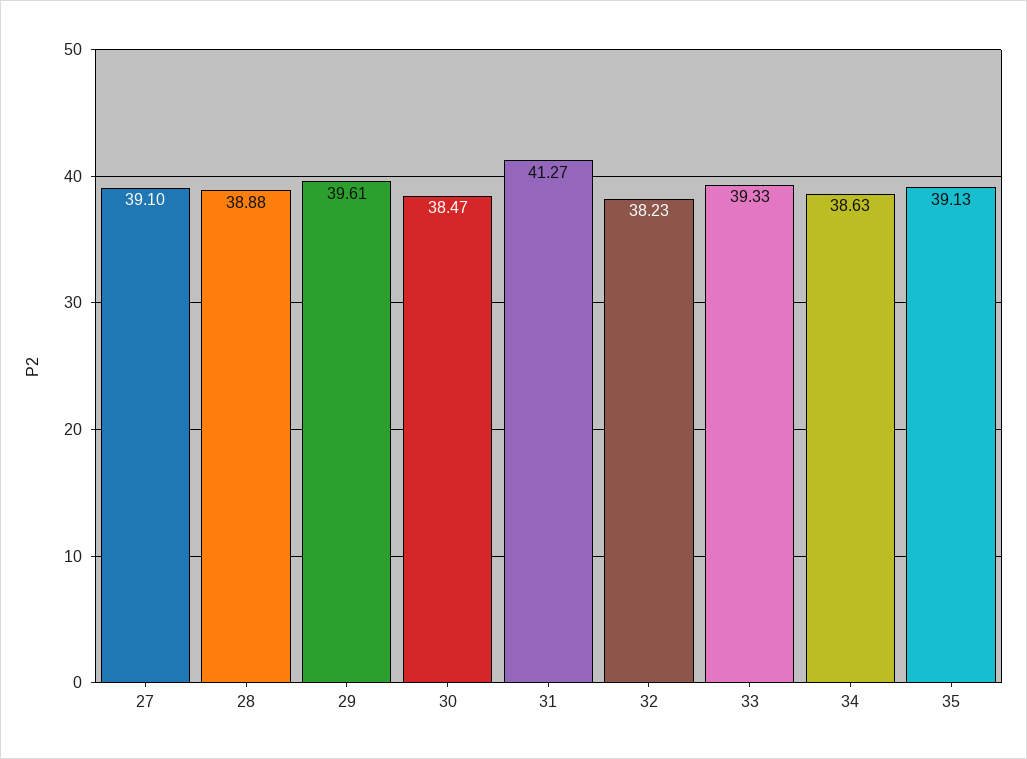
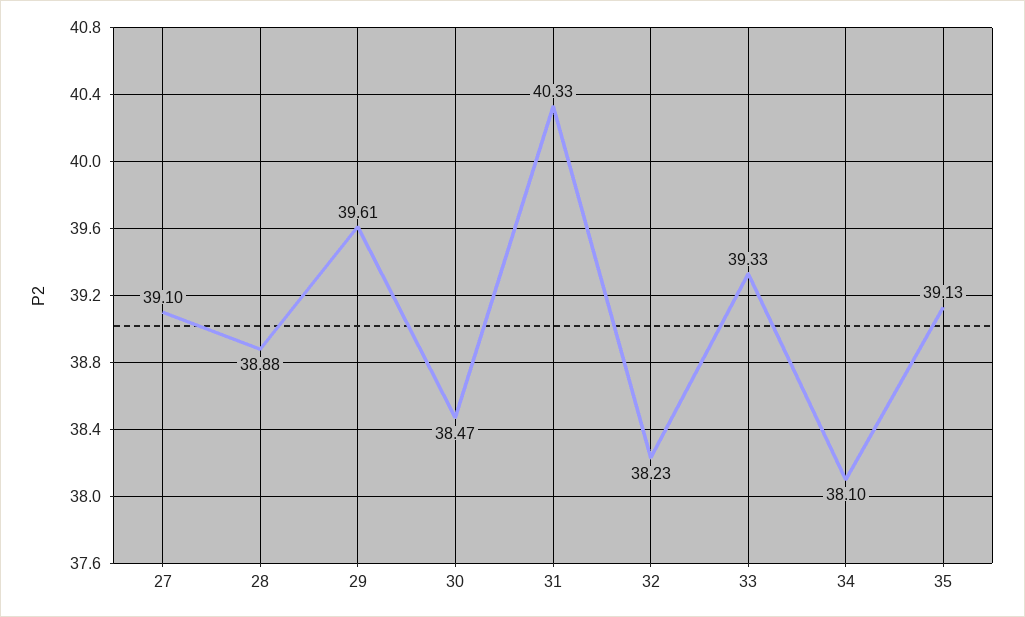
31: 41.27 -> 40.33
34: 38.63 -> 38.1

